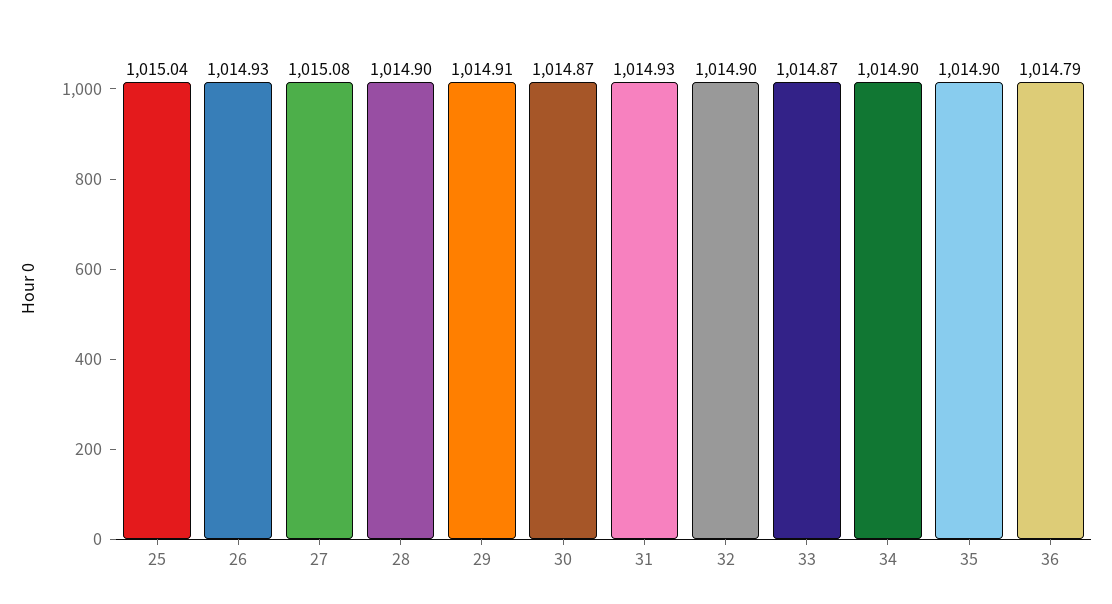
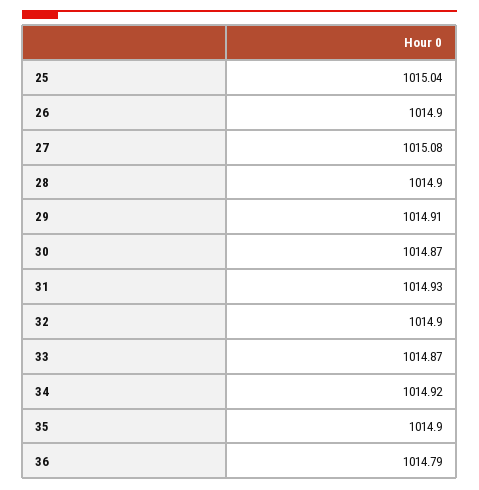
26: 1014.93 -> 1014.9
34: 1014.9 -> 1014.92

